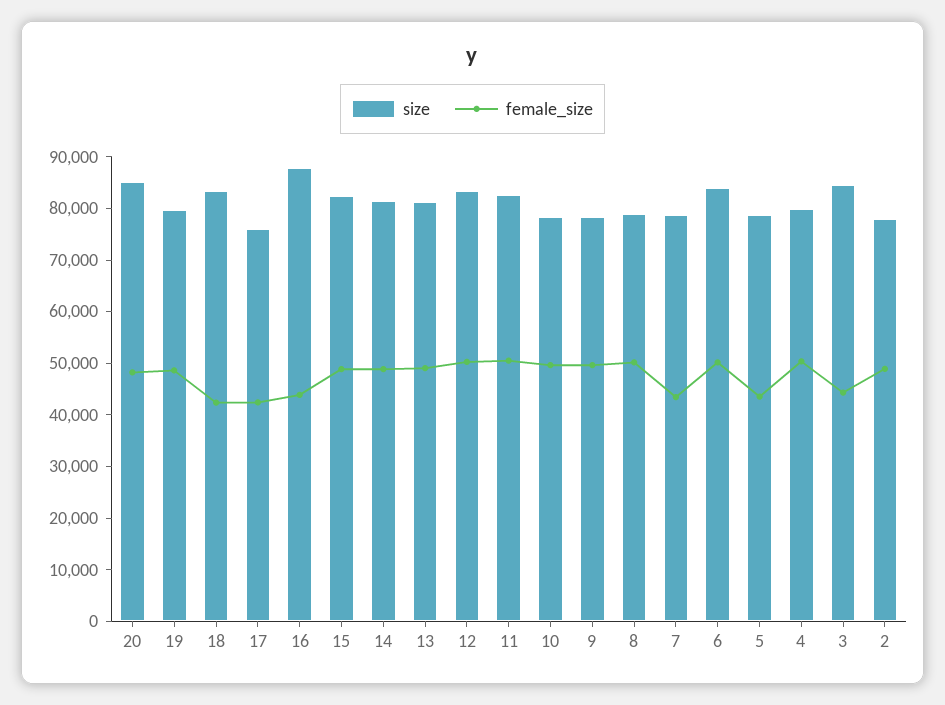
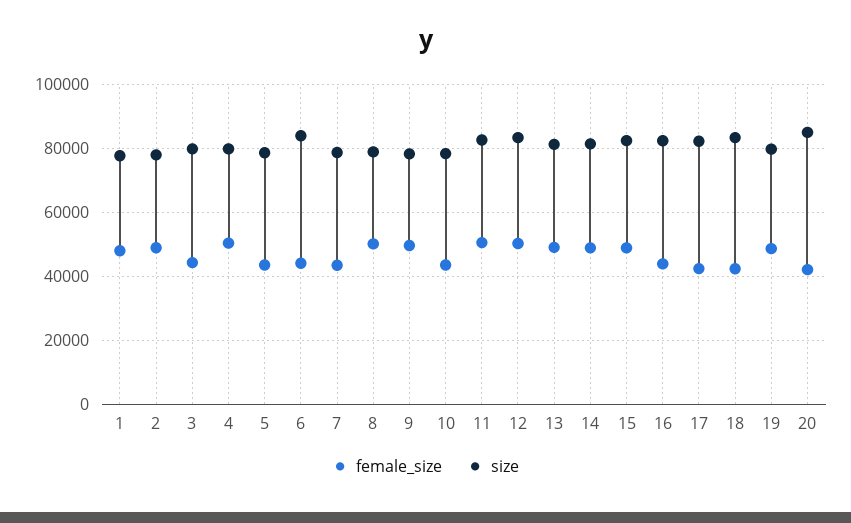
female_size, 20: 48000 -> 42000
size, 17: 76000 -> 82000
size, 16: 88000 -> 82000
female_size, 10: 50000 -> 44000
female_size, 6: 50000 -> 44000
size, 3: 84000 -> 80000
female_size, 1: none -> 48000
size, 1: none -> 78000

